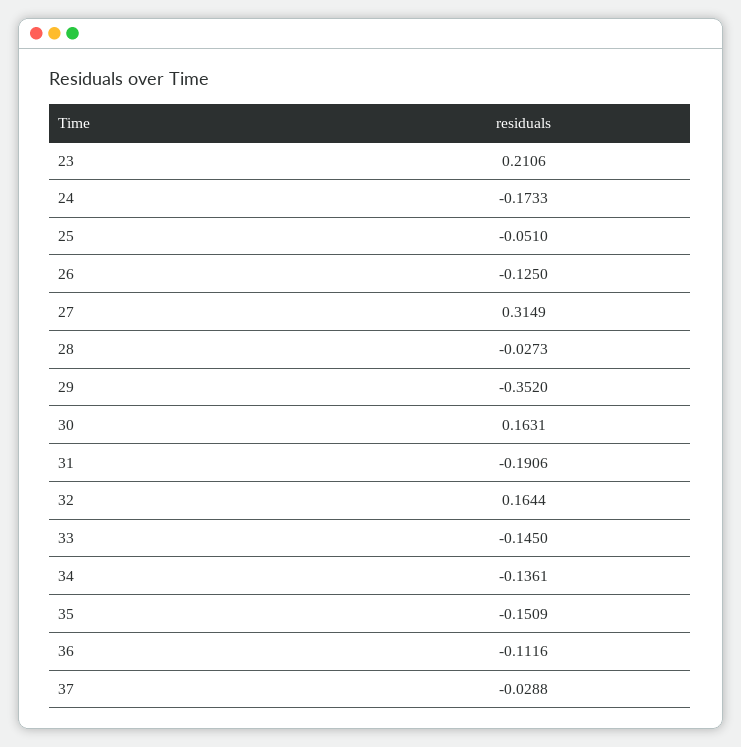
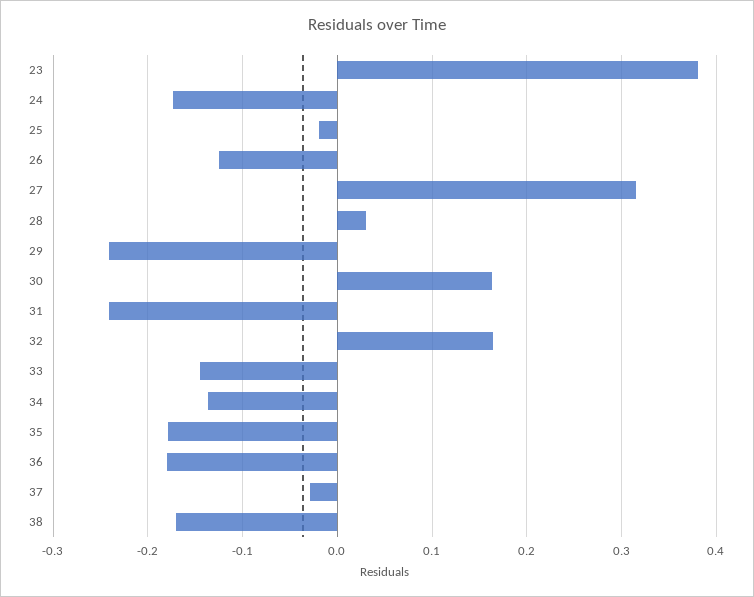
23: 0.2106 -> 0.38
25: -0.051 -> -0.02
28: -0.0273 -> 0.03
29: -0.352 -> -0.24
31: -0.1906 -> -0.24
35: -0.1509 -> -0.18
36: -0.1116 -> -0.18
38: none -> -0.17

